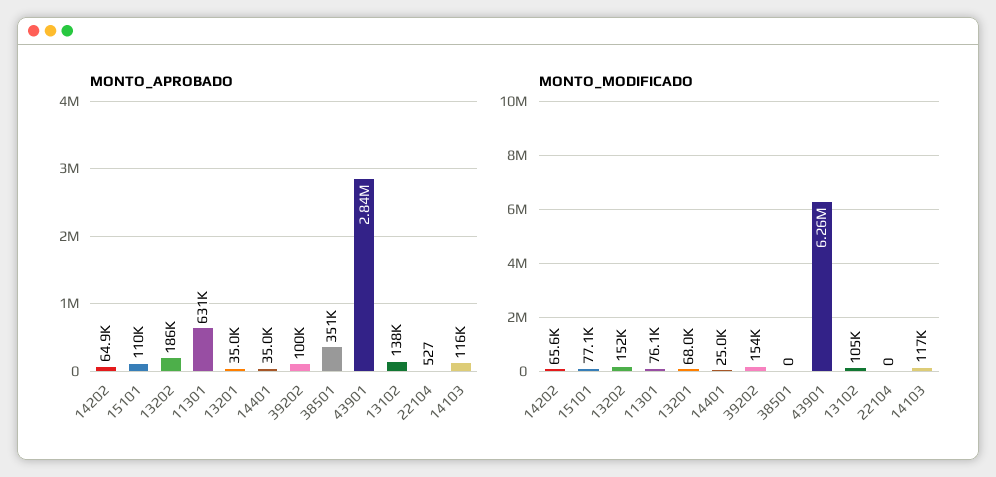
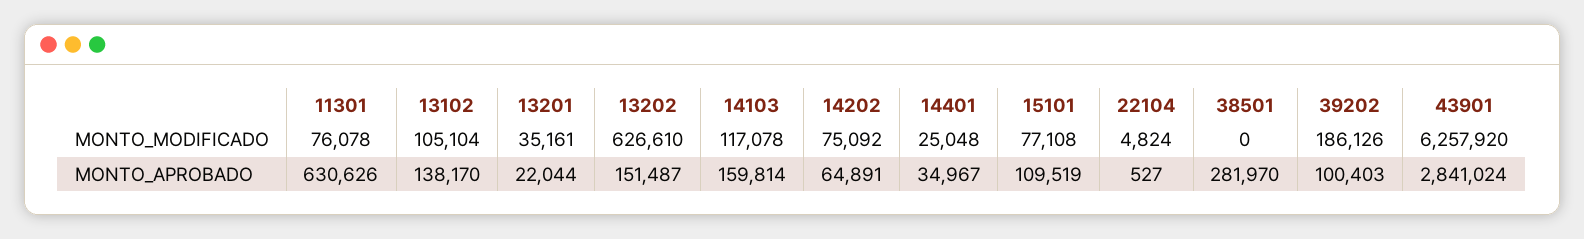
MONTO_APROBADO, 13202: 186000 -> 151487
MONTO_APROBADO, 13201: 35000 -> 22044
MONTO_APROBADO, 38501: 351000 -> 281970
MONTO_APROBADO, 14103: 116000 -> 159814
MONTO_MODIFICADO, 14202: 65600 -> 75092
MONTO_MODIFICADO, 13202: 152000 -> 626610
MONTO_MODIFICADO, 13201: 68000 -> 35161
MONTO_MODIFICADO, 39202: 154000 -> 186126
MONTO_MODIFICADO, 22104: 0 -> 4824

